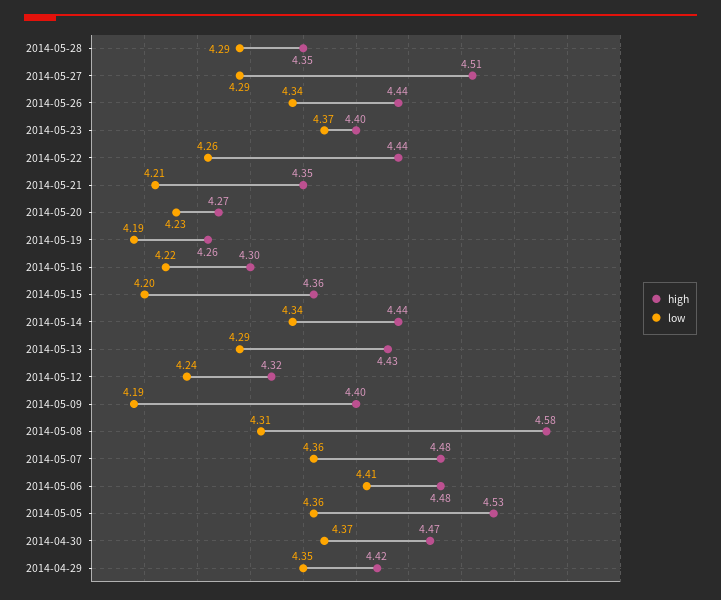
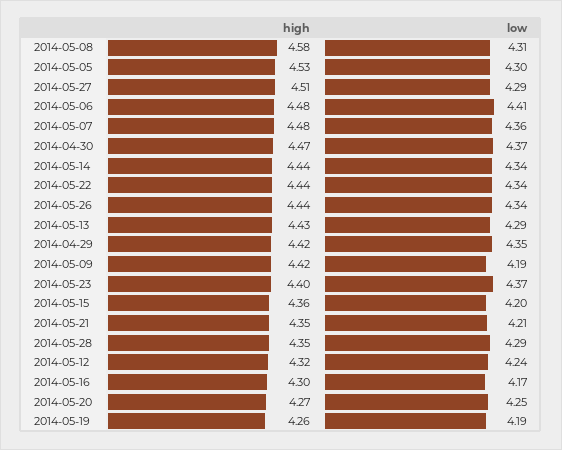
low, 2014-05-22: 4.26 -> 4.34
low, 2014-05-20: 4.23 -> 4.25
low, 2014-05-16: 4.22 -> 4.17
high, 2014-05-09: 4.4 -> 4.42
low, 2014-05-05: 4.36 -> 4.3

